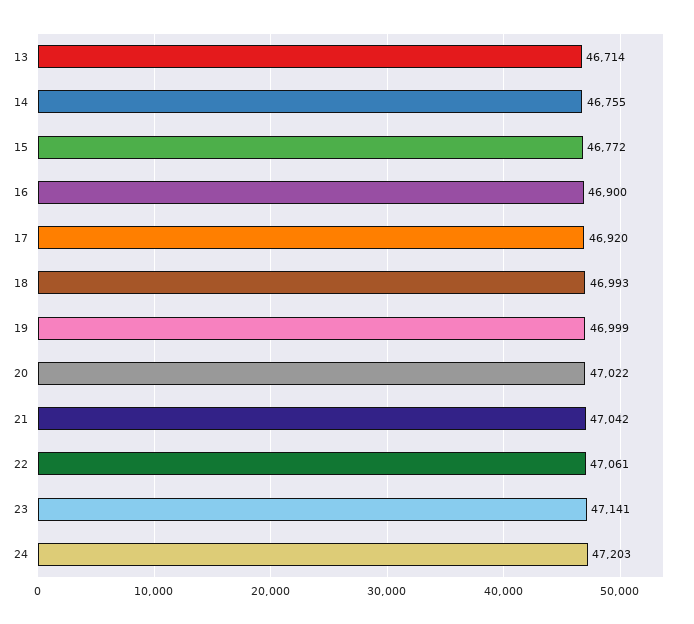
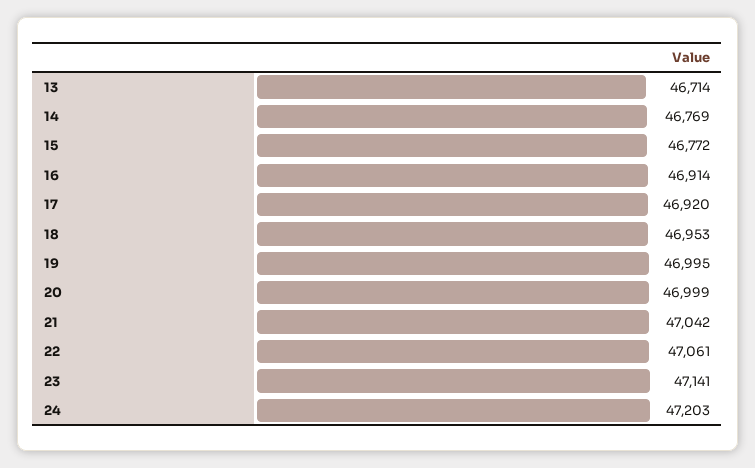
14: 46755 -> 46769
16: 46900 -> 46914
18: 46993 -> 46953
19: 46999 -> 46995
20: 47022 -> 46999

